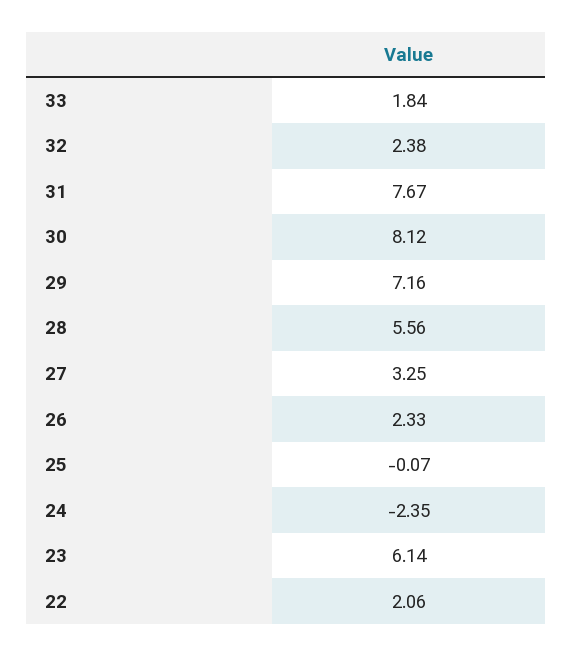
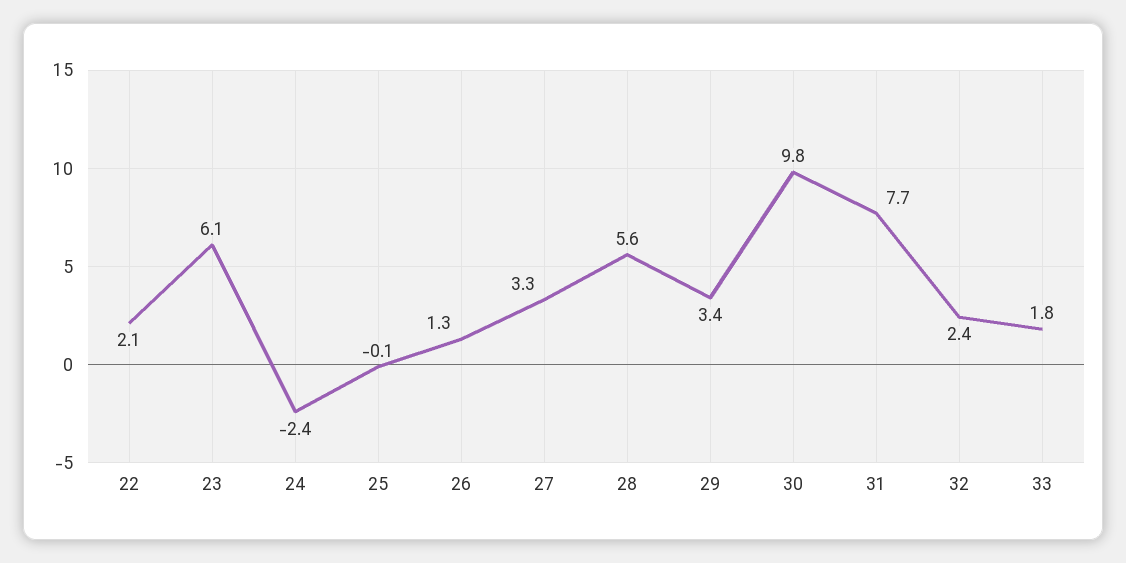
30: 8.12 -> 9.8
29: 7.16 -> 3.4
26: 2.33 -> 1.3

